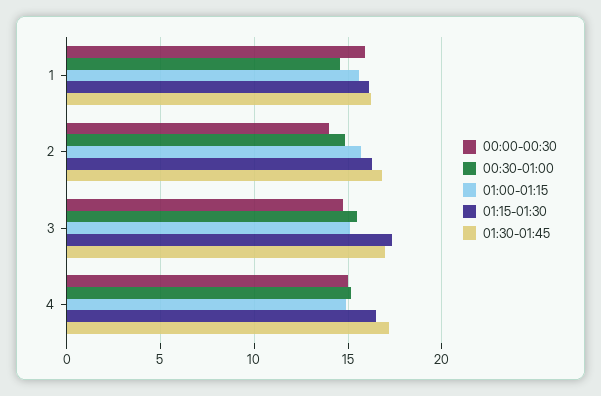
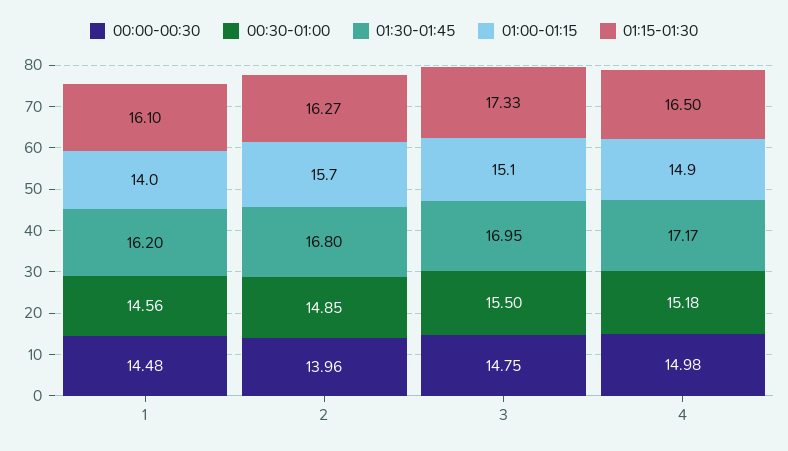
00:00-00:30, 1: 16 -> 14.48
01:00-01:15, 1: 15.5 -> 14

